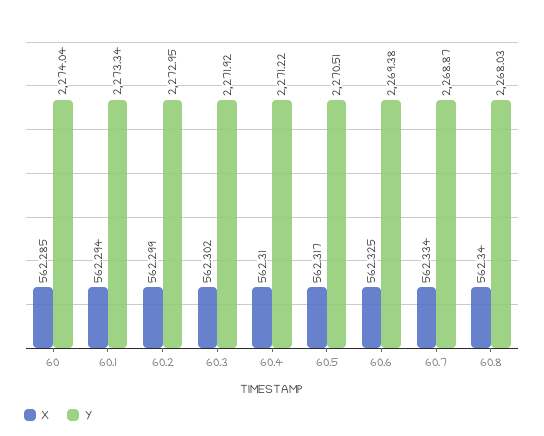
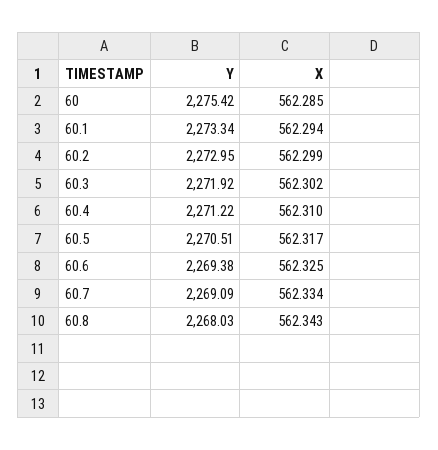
Y, 60: 2274.04 -> 2275.42
Y, 60.7: 2268.87 -> 2269.09
X, 60.8: 562.34 -> 562.343

